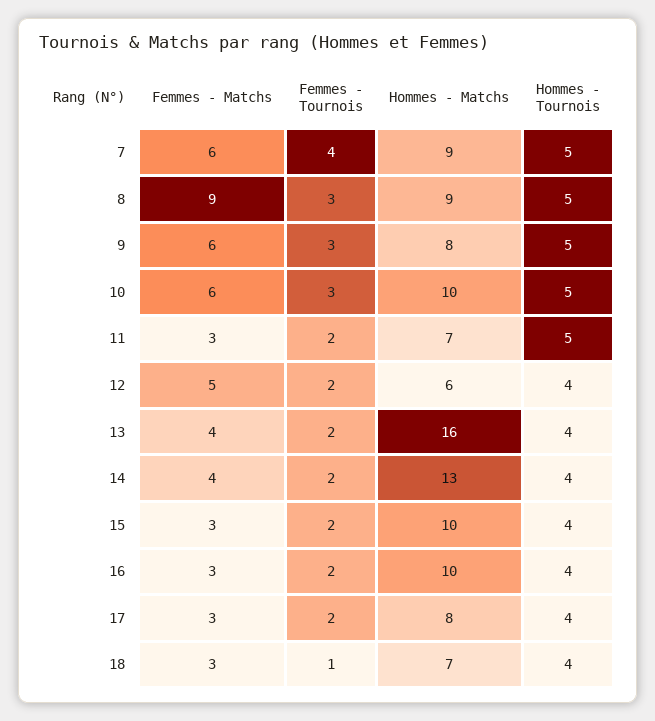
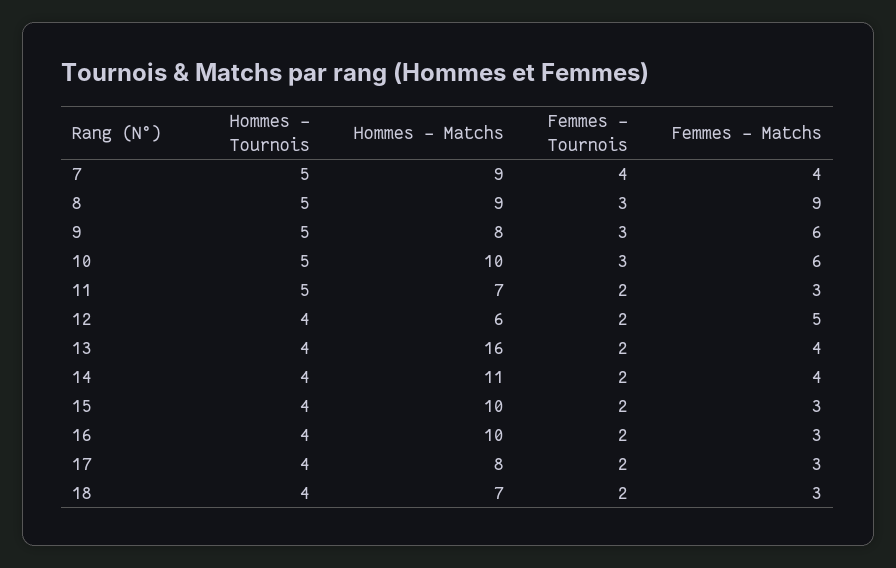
Femmes - Matchs, 7: 6 -> 4
Hommes - Matchs, 14: 13 -> 11
Femmes - Tournois, 18: 1 -> 2

